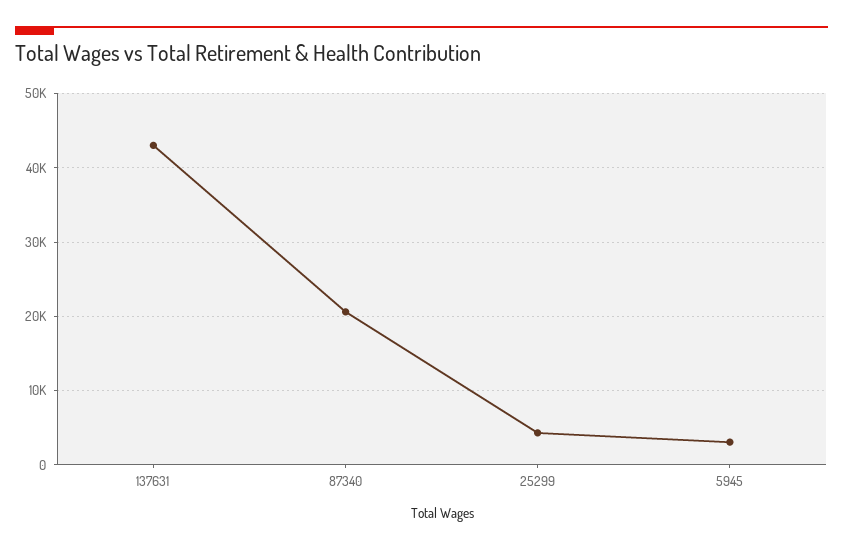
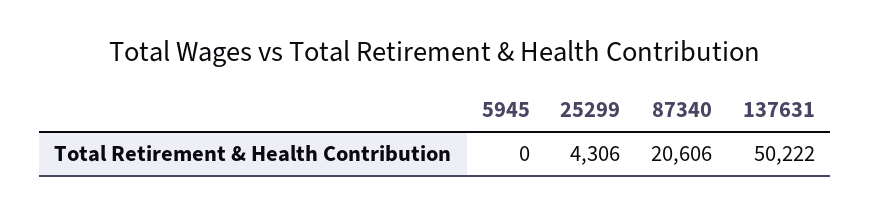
137631: 43000 -> 50222
5945: 3000 -> 0

